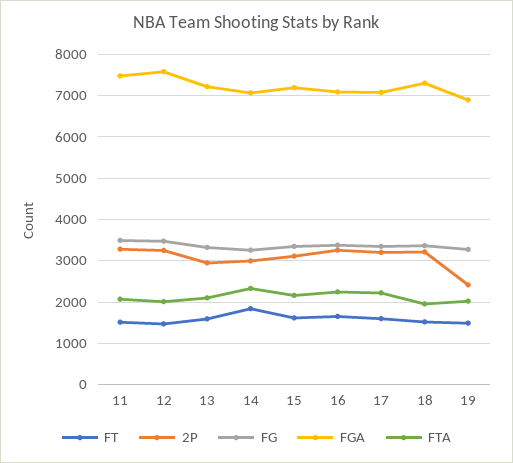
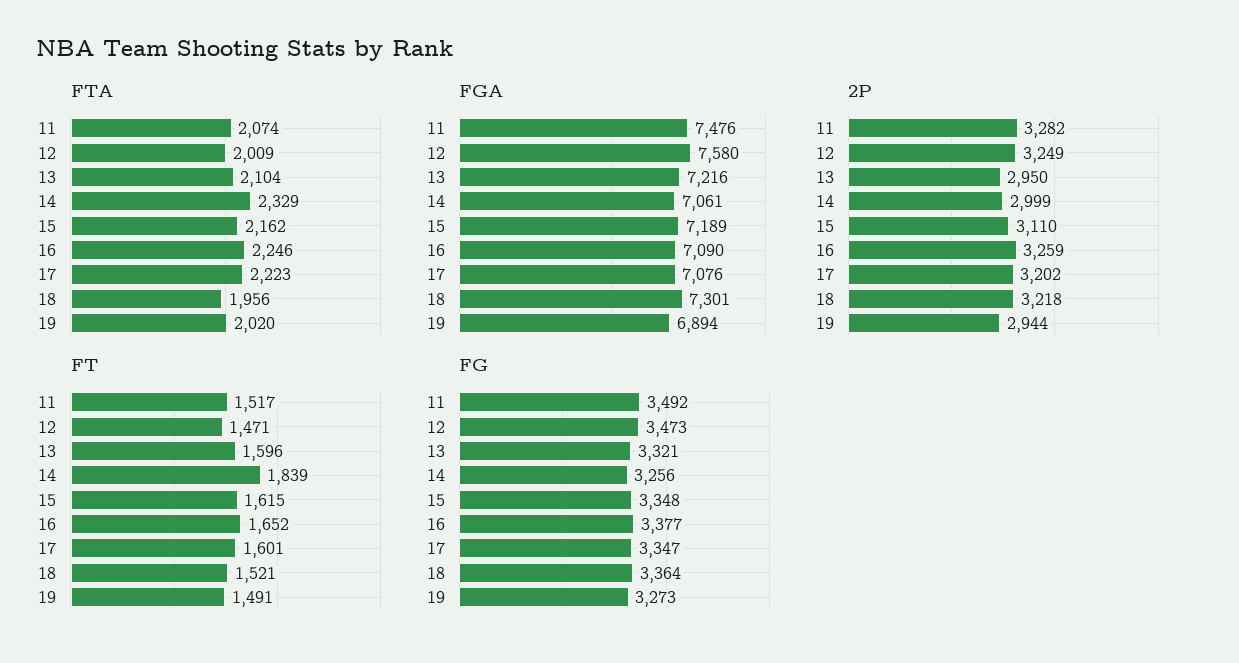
2P, 19: 2400 -> 2944

